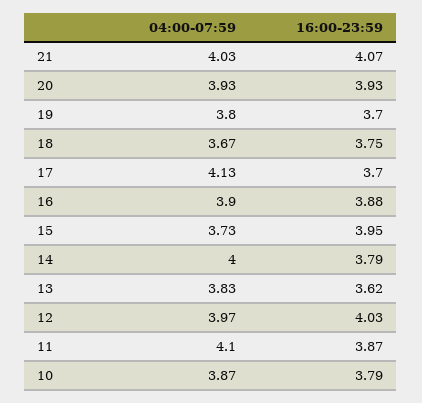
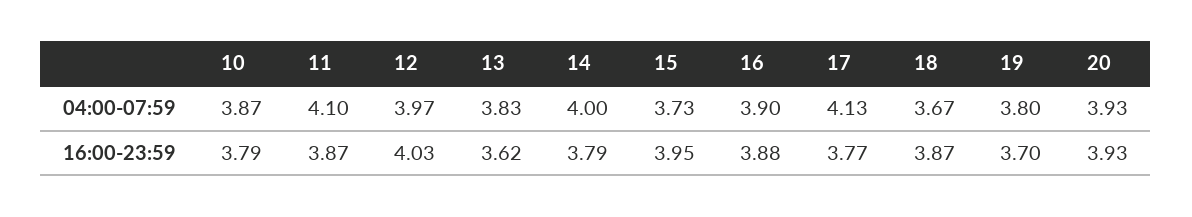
04:00-07:59, 21: 4.03 -> none
16:00-23:59, 21: 4.07 -> none
16:00-23:59, 18: 3.75 -> 3.87
16:00-23:59, 17: 3.7 -> 3.77

